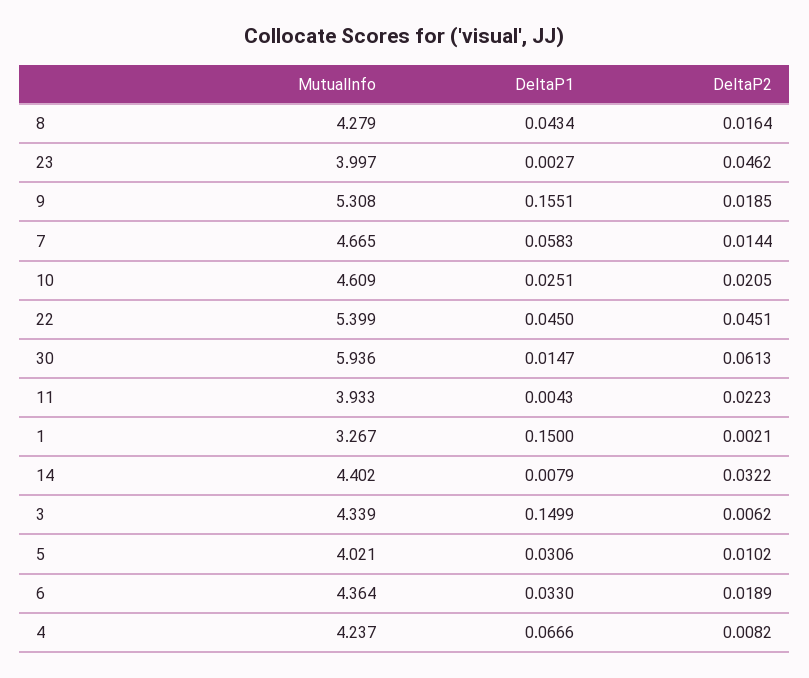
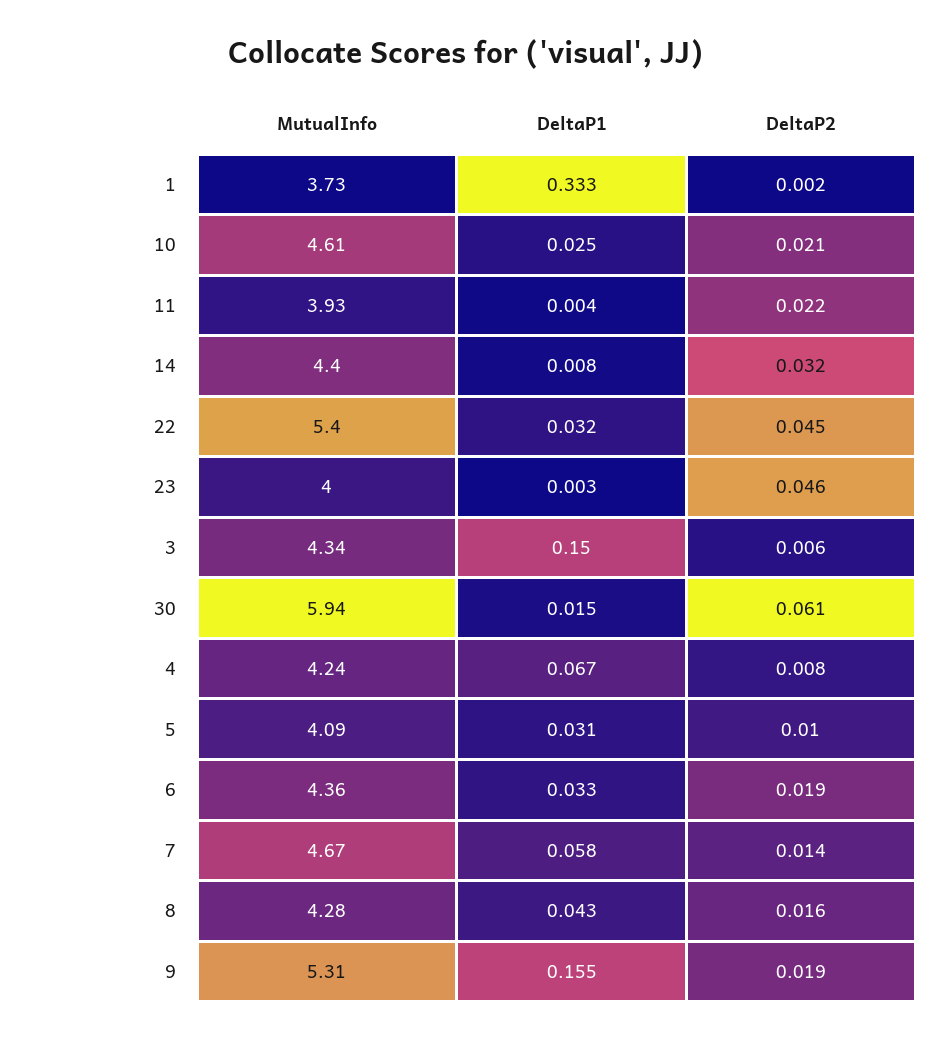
DeltaP1, 22: 0.045 -> 0.032
MutualInfo, 1: 3.267 -> 3.73
DeltaP1, 1: 0.15 -> 0.333
MutualInfo, 5: 4.021 -> 4.09

